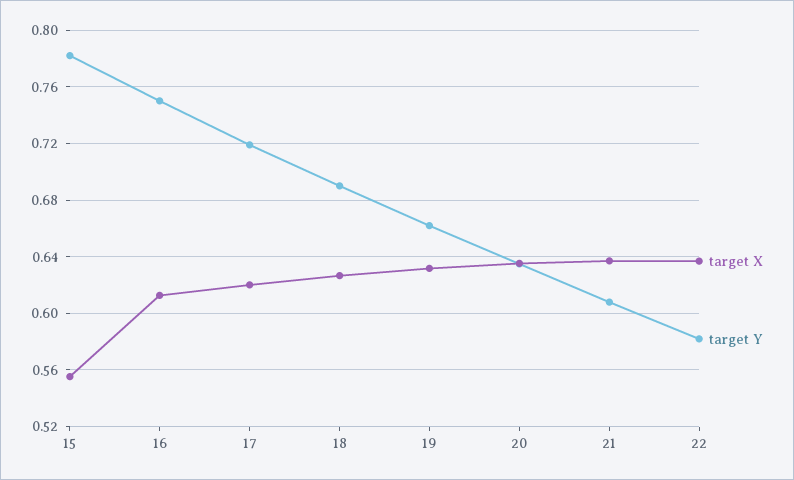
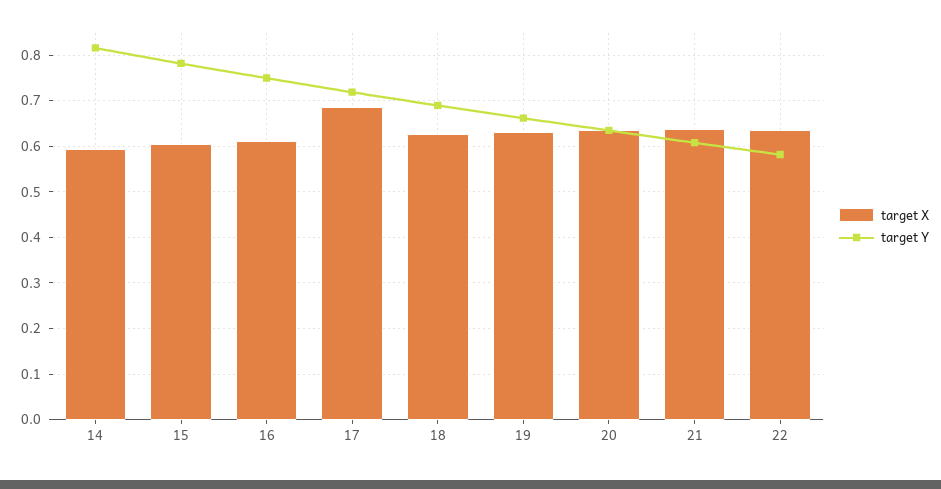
target X, 15: 0.555 -> 0.6
target X, 17: 0.62 -> 0.68
target X, 14: none -> 0.6
target Y, 14: none -> 0.82

